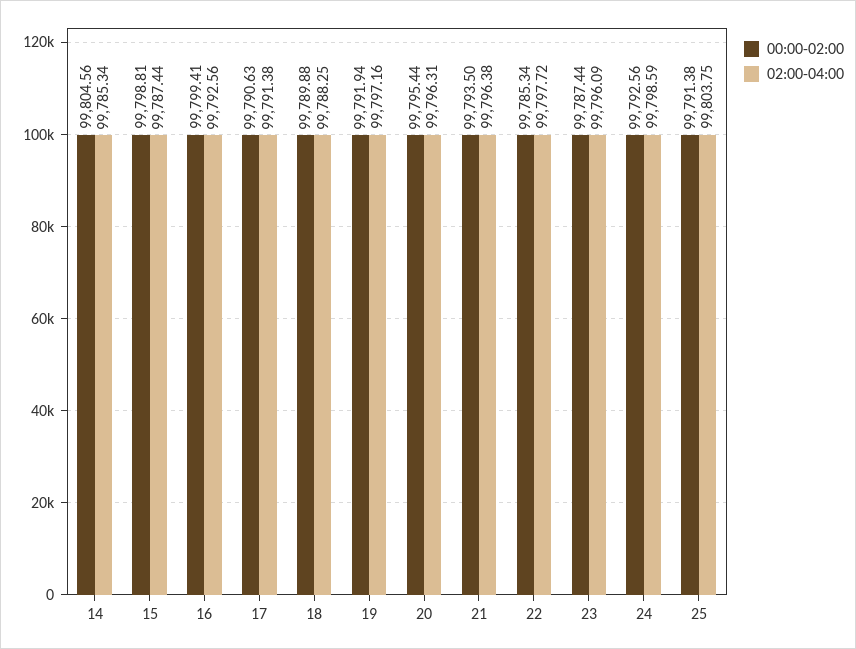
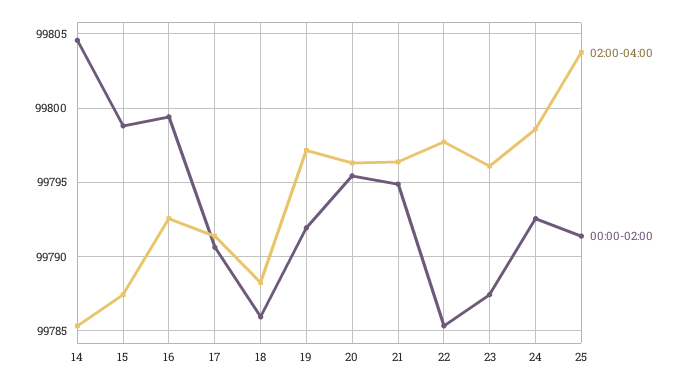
00:00-02:00, 18: 99789.88 -> 99786
00:00-02:00, 21: 99793.5 -> 99795

